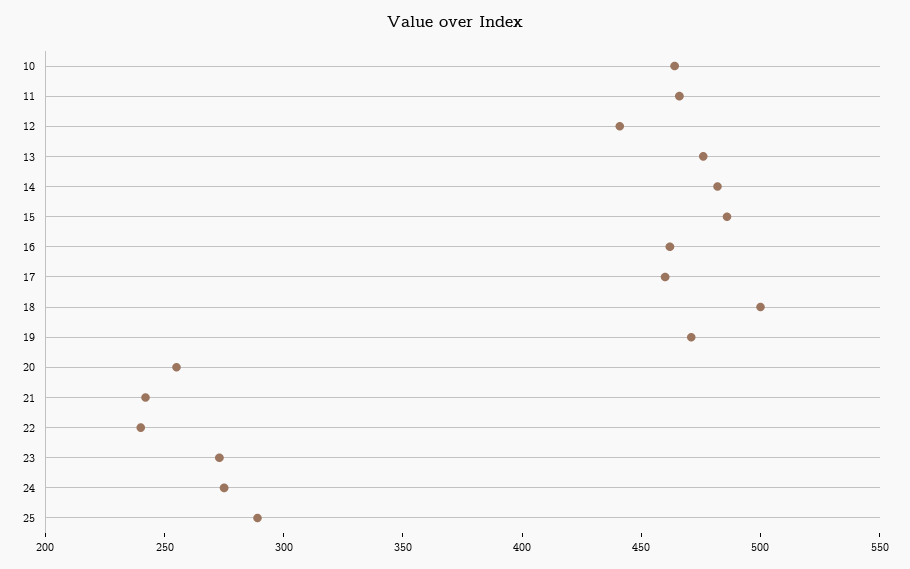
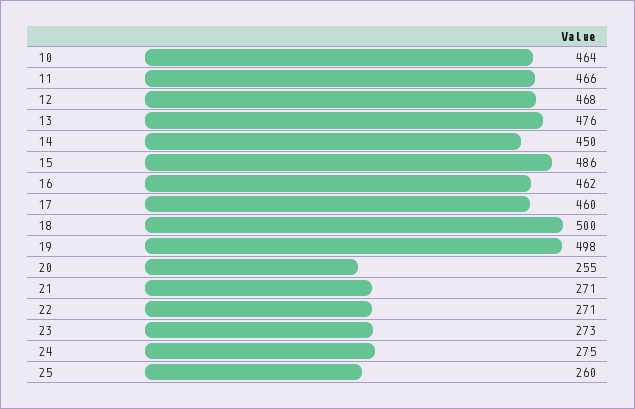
12: 440 -> 468
14: 480 -> 450
19: 470 -> 498
21: 240 -> 271
22: 240 -> 271
25: 290 -> 260

